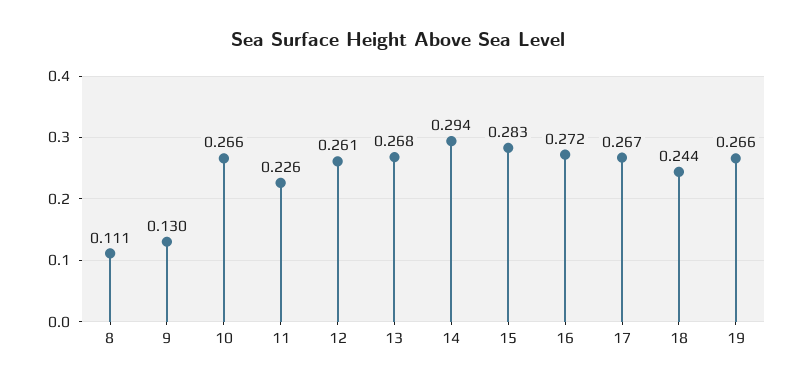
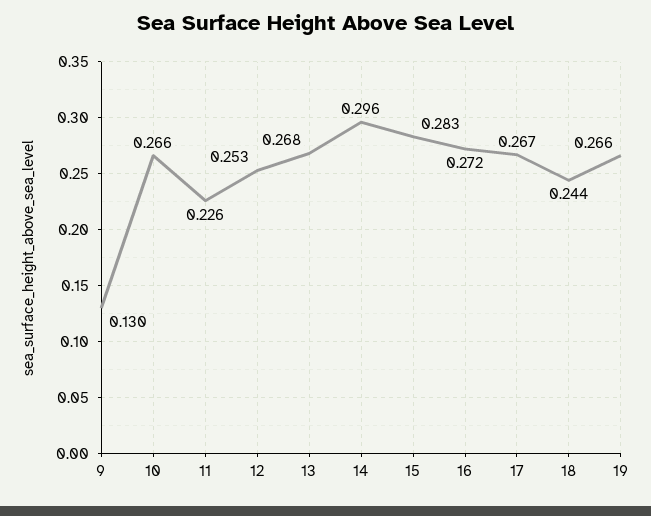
8: 0.111 -> none
12: 0.261 -> 0.253
14: 0.294 -> 0.296

